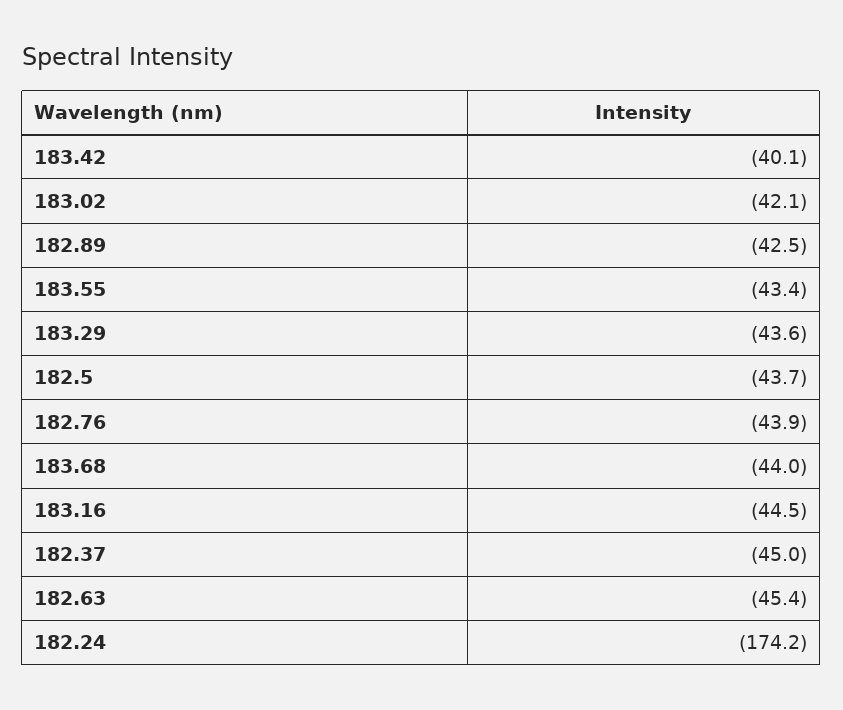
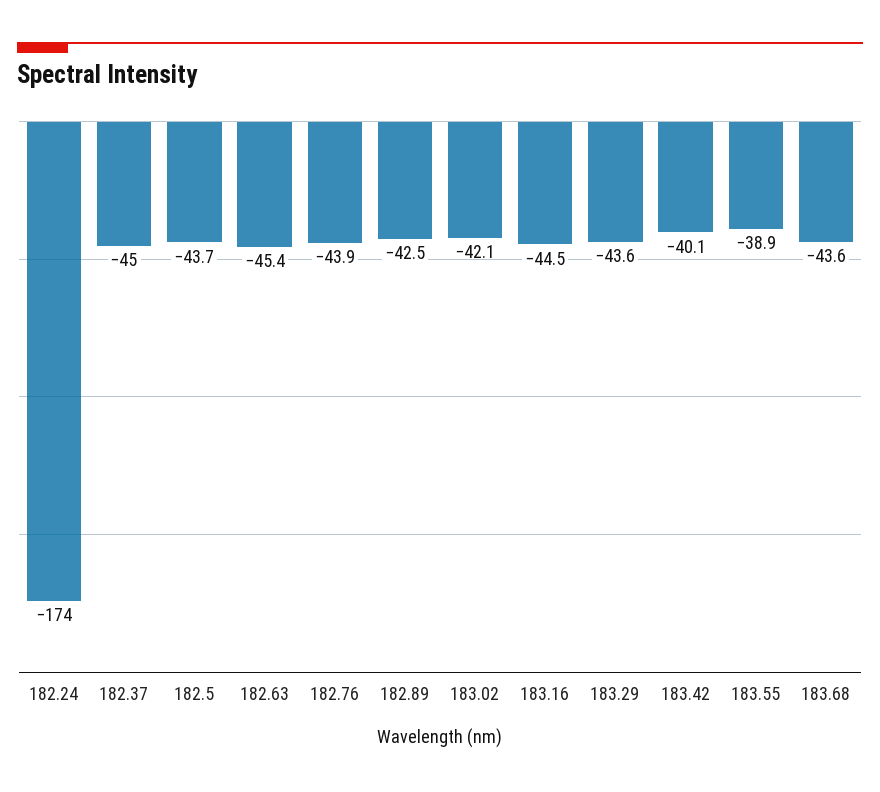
183.55: -43.4 -> -38.9
183.68: -44 -> -43.6
182.24: -174.2 -> -174

